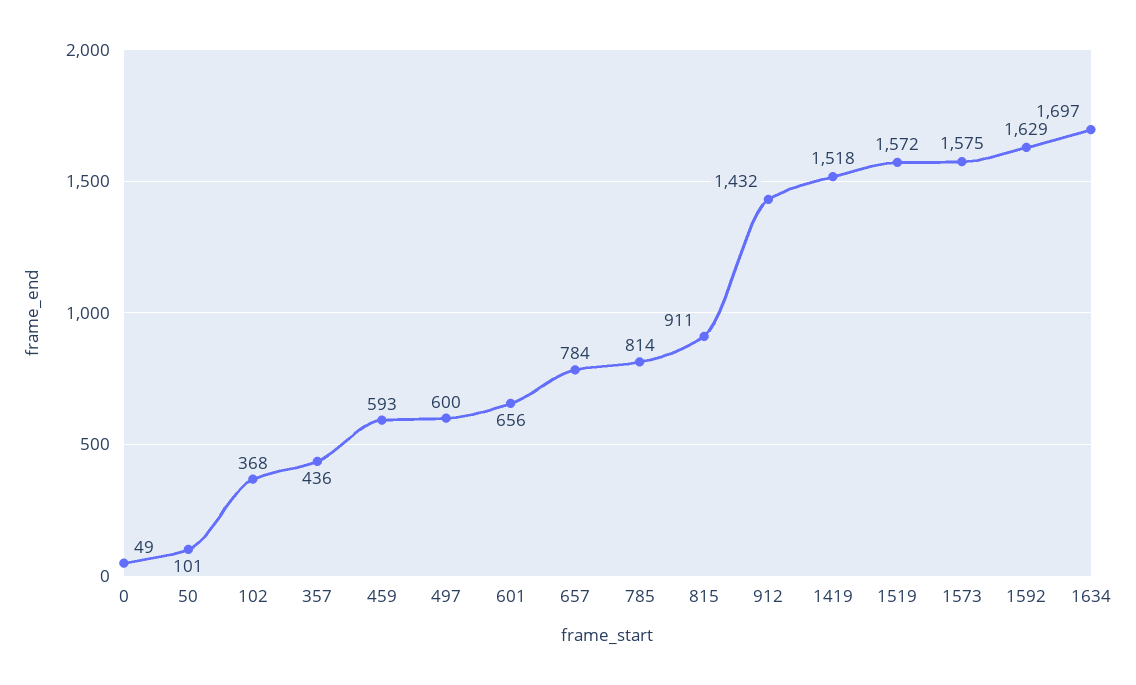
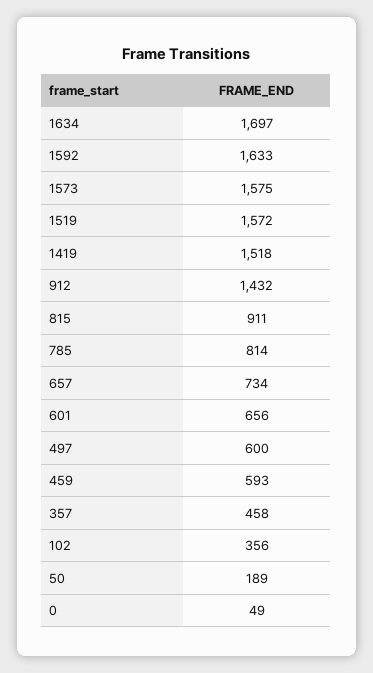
50: 101 -> 189
102: 368 -> 356
357: 436 -> 458
657: 784 -> 734
1592: 1629 -> 1633

